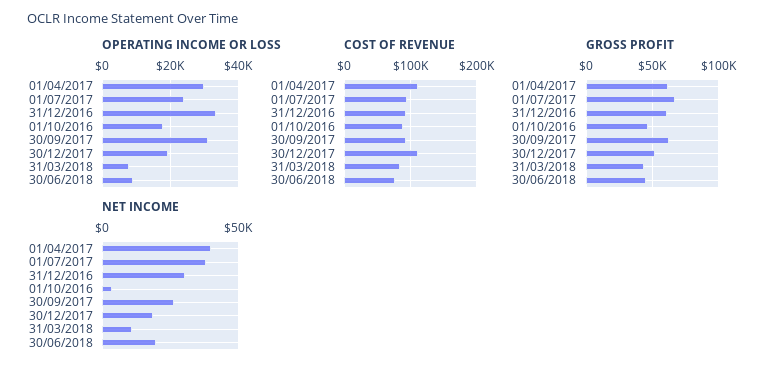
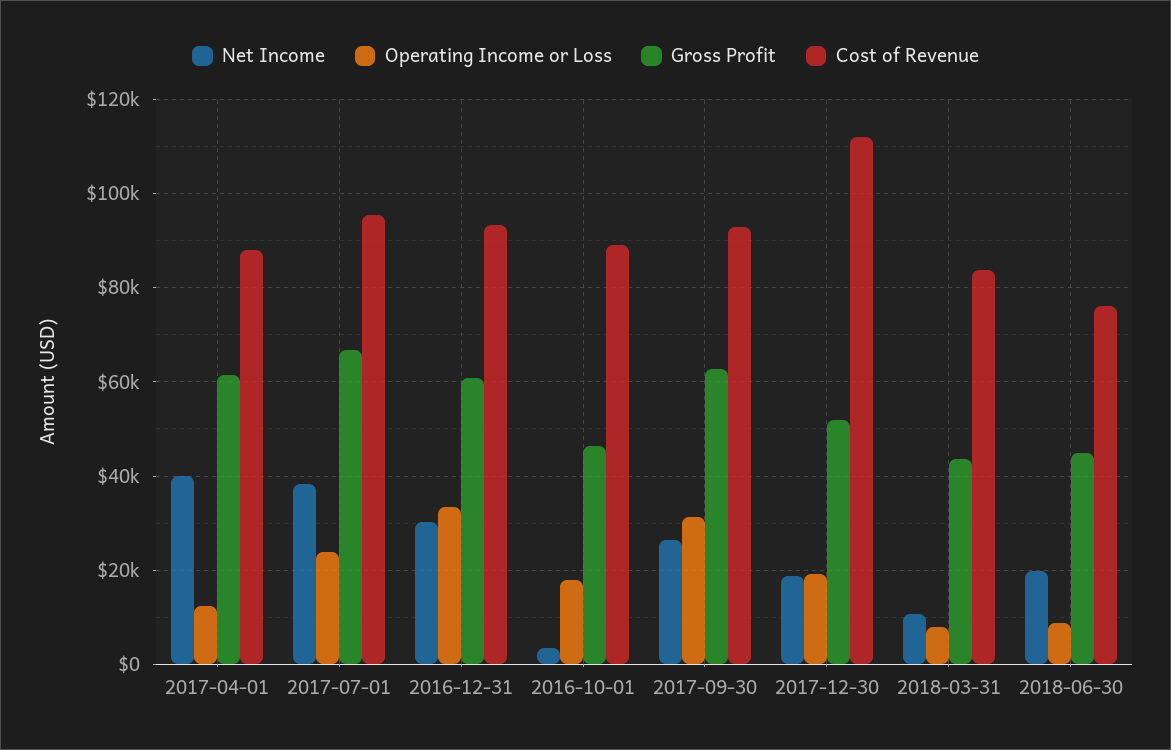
OPERATING INCOME OR LOSS, 01/04/2017: 30000 -> 12000
COST OF REVENUE, 01/04/2017: 110000 -> 88000

